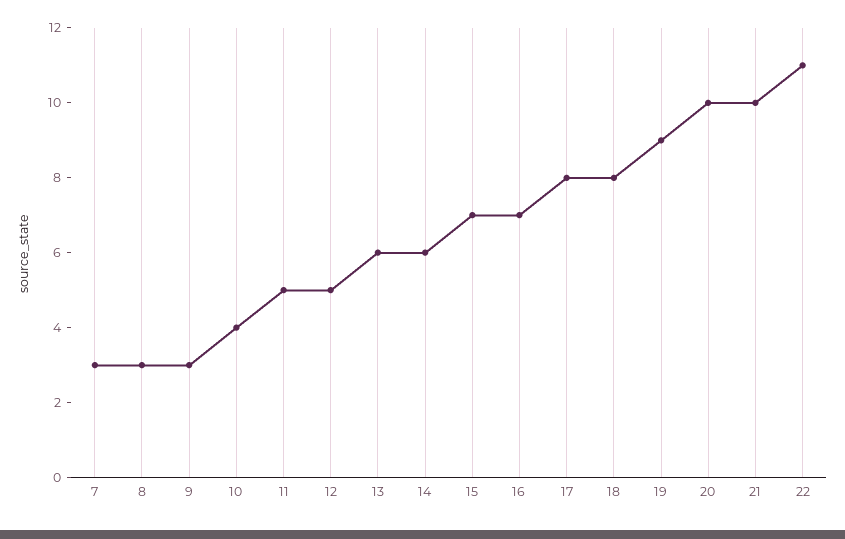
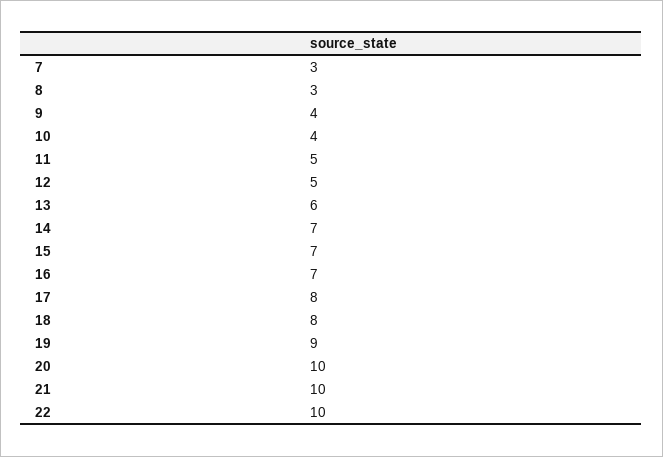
9: 3 -> 4
14: 6 -> 7
22: 11 -> 10

